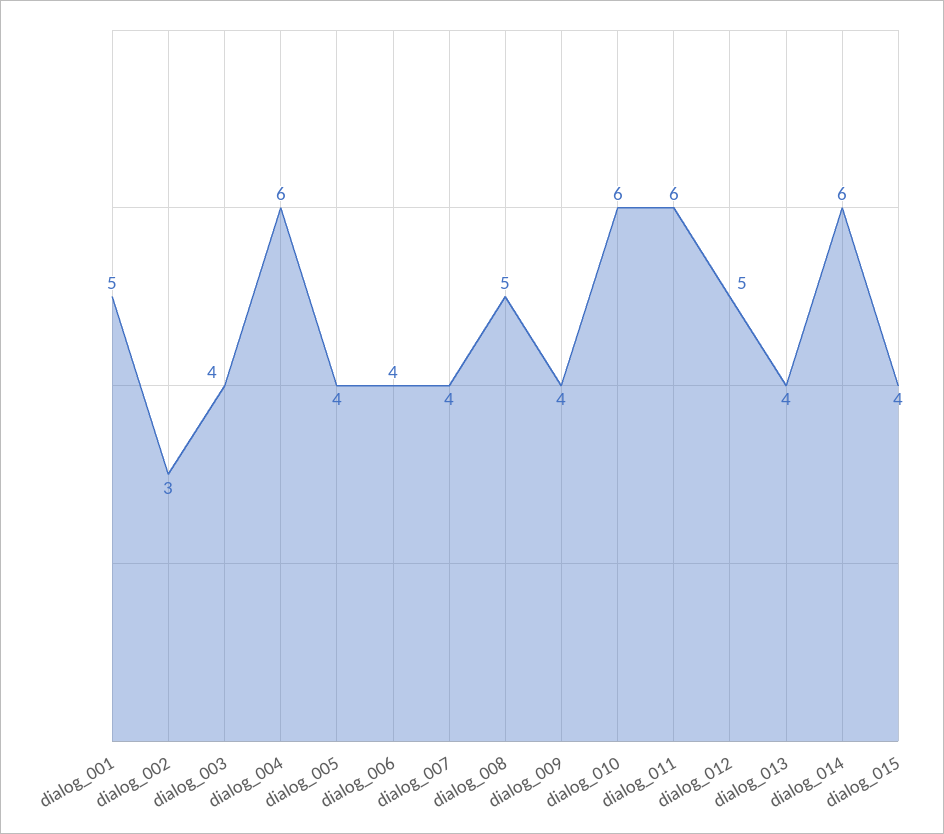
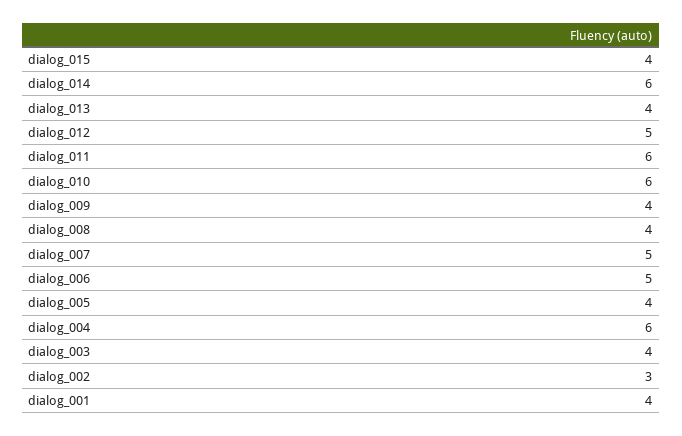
dialog_001: 5 -> 4
dialog_006: 4 -> 5
dialog_007: 4 -> 5
dialog_008: 5 -> 4

